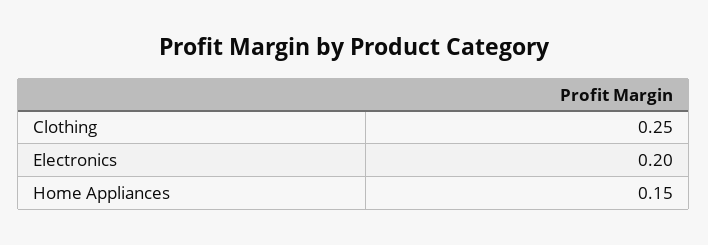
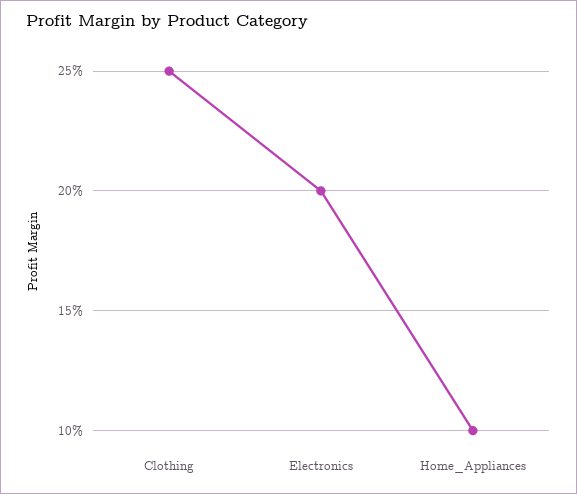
Home Appliances: 0.15 -> 0.1

